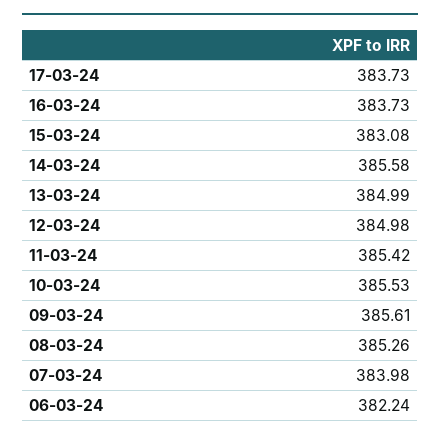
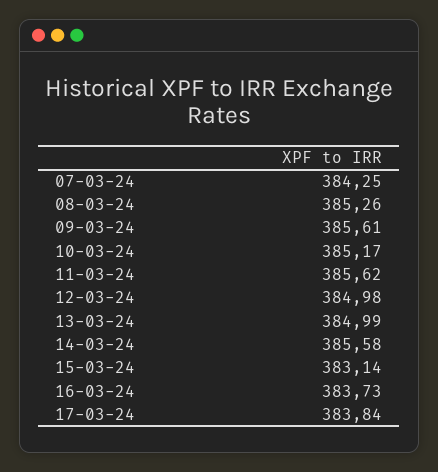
17-03-24: 383.73 -> 383.84
15-03-24: 383.08 -> 383.14
11-03-24: 385.42 -> 385.62
10-03-24: 385.53 -> 385.17
07-03-24: 383.98 -> 384.25
06-03-24: 382.24 -> none

